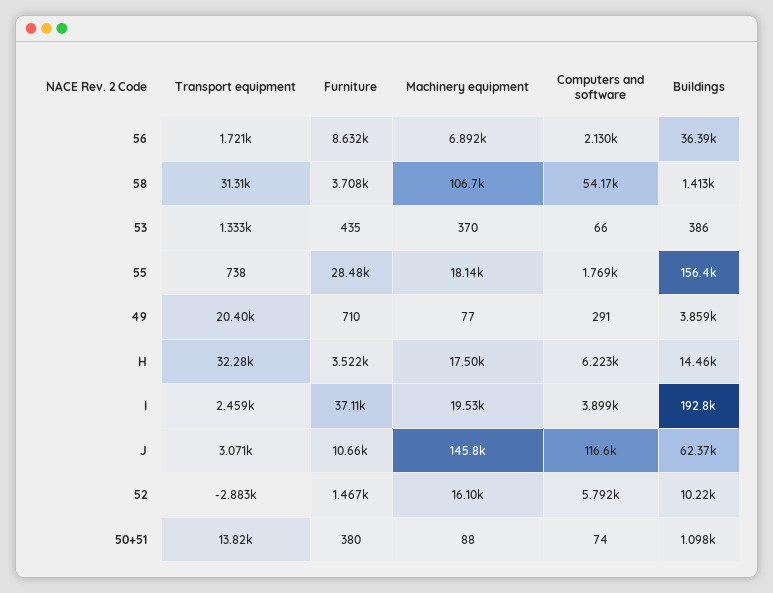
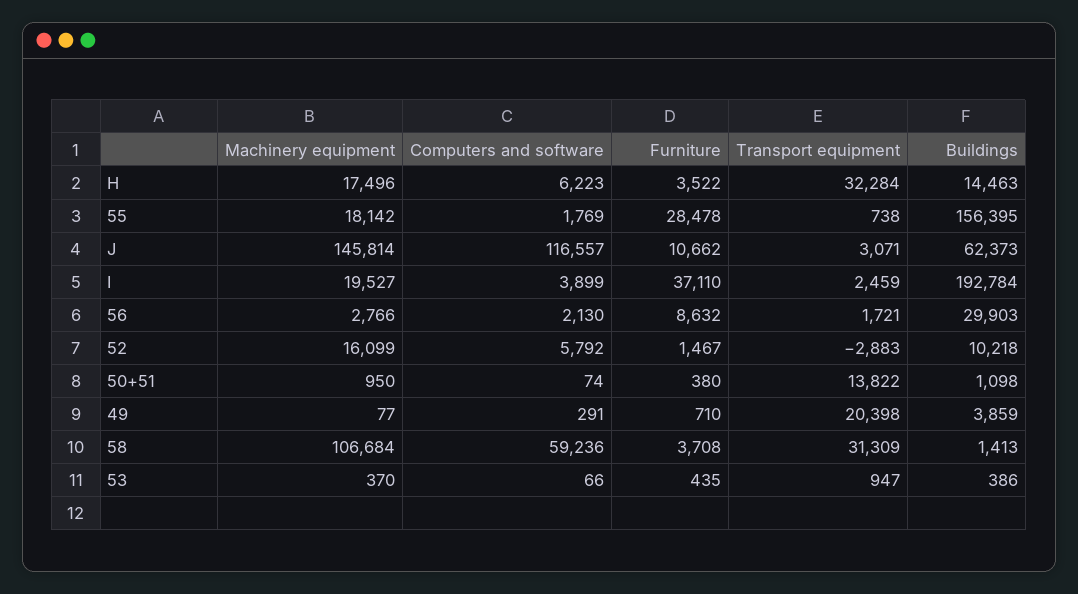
Machinery equipment, 56: 6892 -> 2766
Buildings, 56: 36390 -> 29903
Computers and software, 58: 54170 -> 59236
Transport equipment, 53: 1333 -> 947
Machinery equipment, 50+51: 88 -> 950

